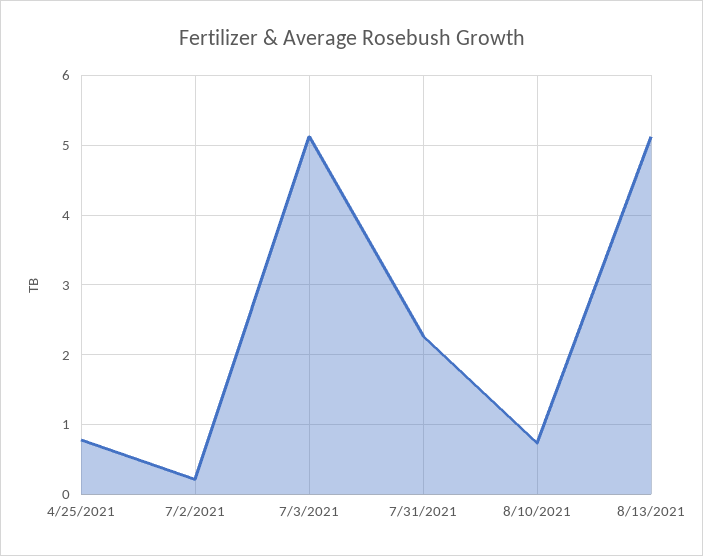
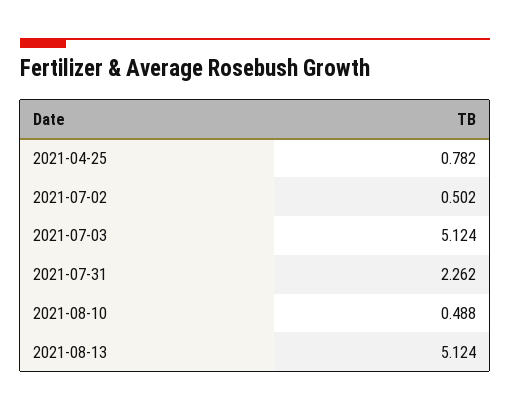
7/2/2021: 0.2 -> 0.502
8/10/2021: 0.7 -> 0.488

